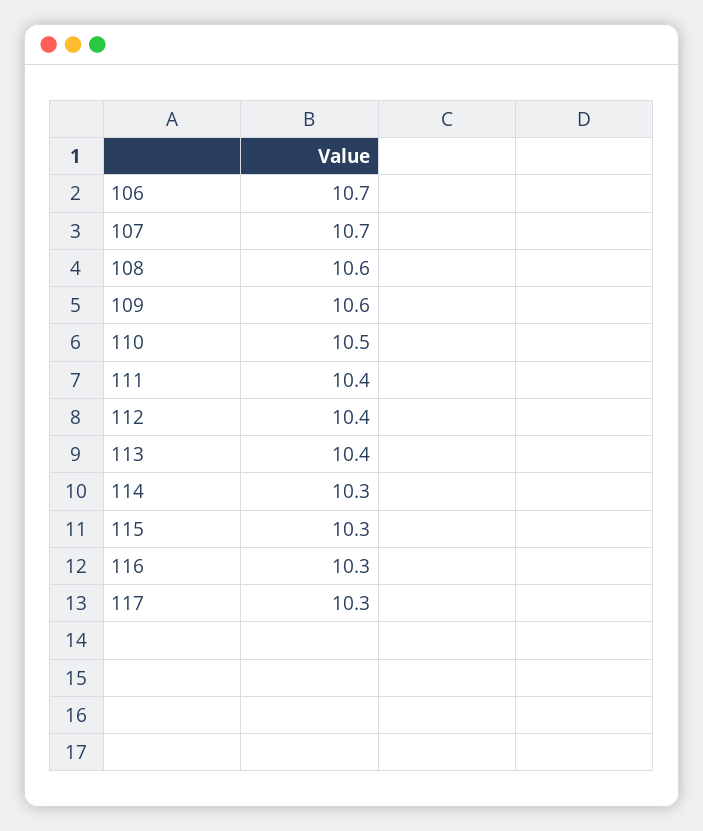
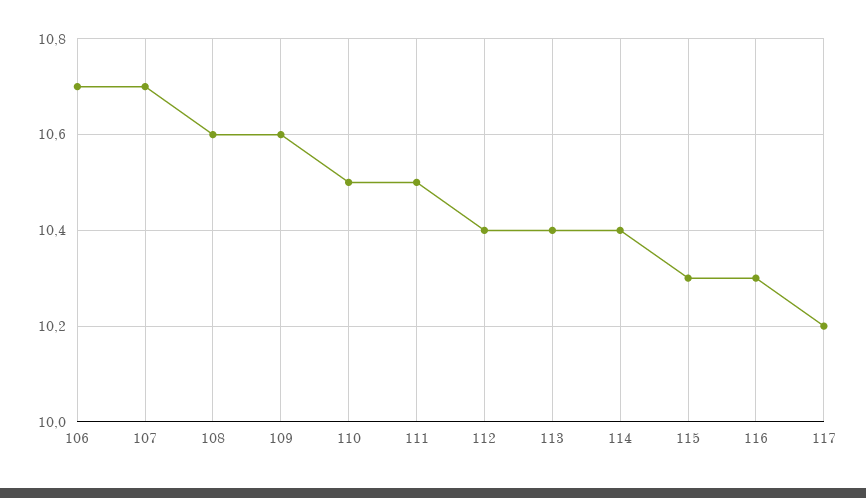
111: 10.4 -> 10.5
114: 10.3 -> 10.4
117: 10.3 -> 10.2

